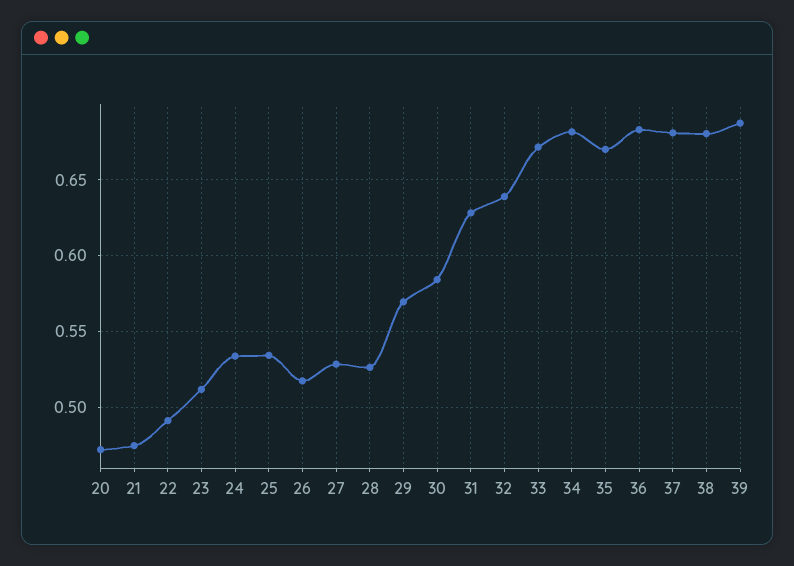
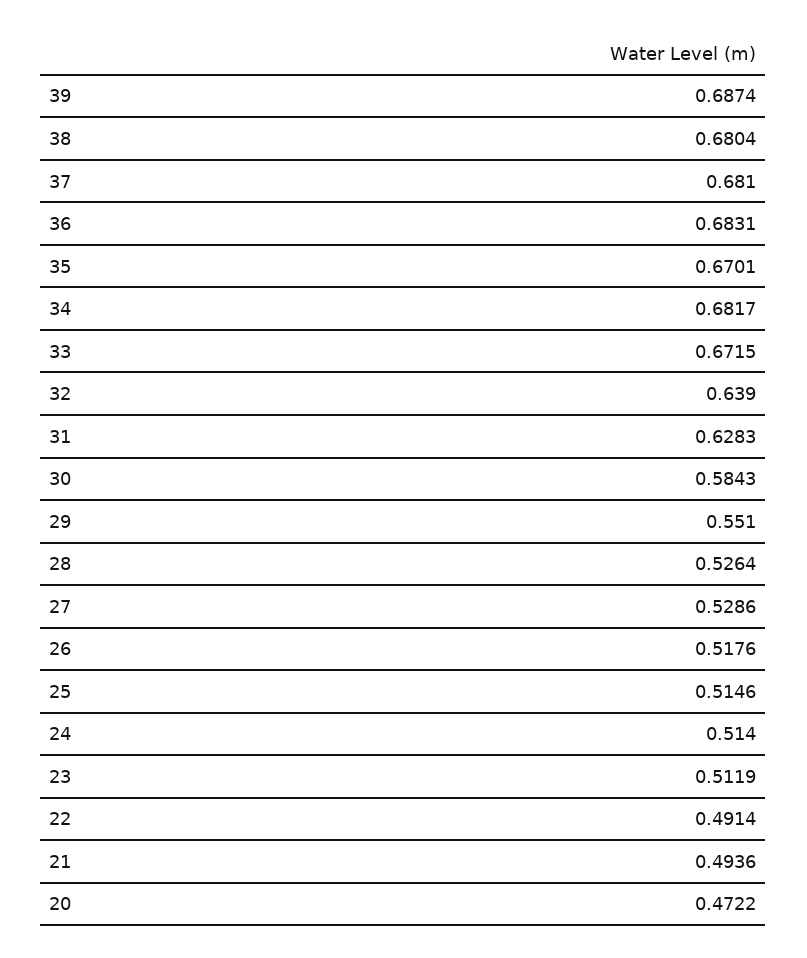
21: 0.475 -> 0.4936
24: 0.535 -> 0.514
25: 0.535 -> 0.5146
29: 0.57 -> 0.551

